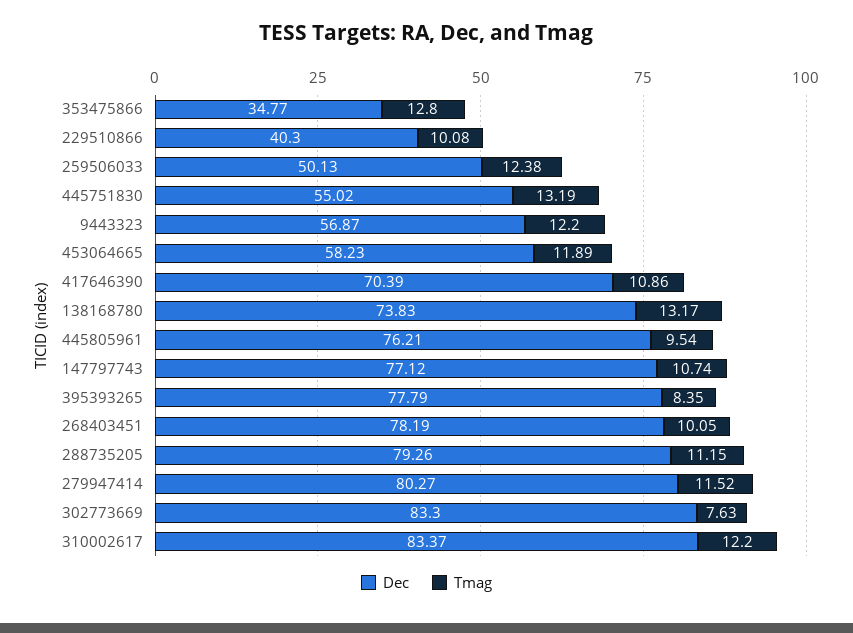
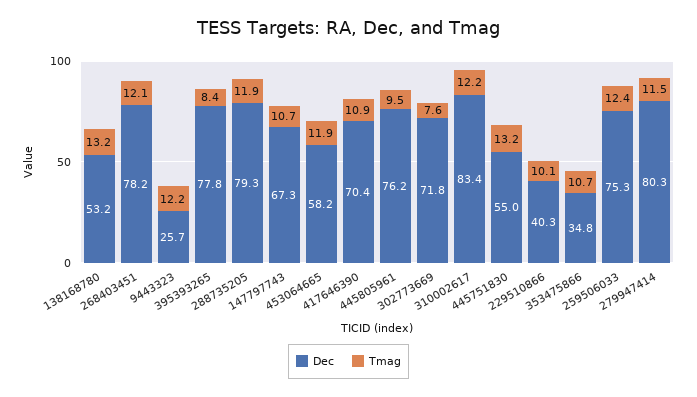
Tmag, 353475866: 12.8 -> 10.7
Dec, 259506033: 50.13 -> 75.3
Dec, 9443323: 56.87 -> 25.7
Dec, 138168780: 73.83 -> 53.2
Dec, 147797743: 77.12 -> 67.3
Tmag, 268403451: 10.05 -> 12.1
Tmag, 288735205: 11.15 -> 11.9
Dec, 302773669: 83.3 -> 71.8

